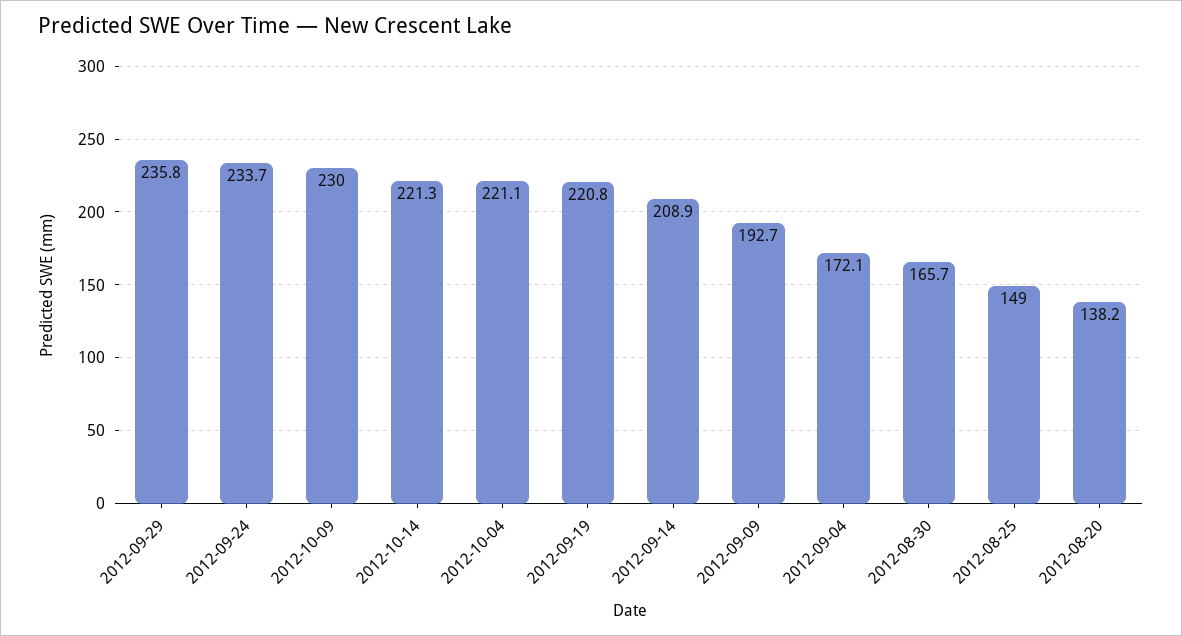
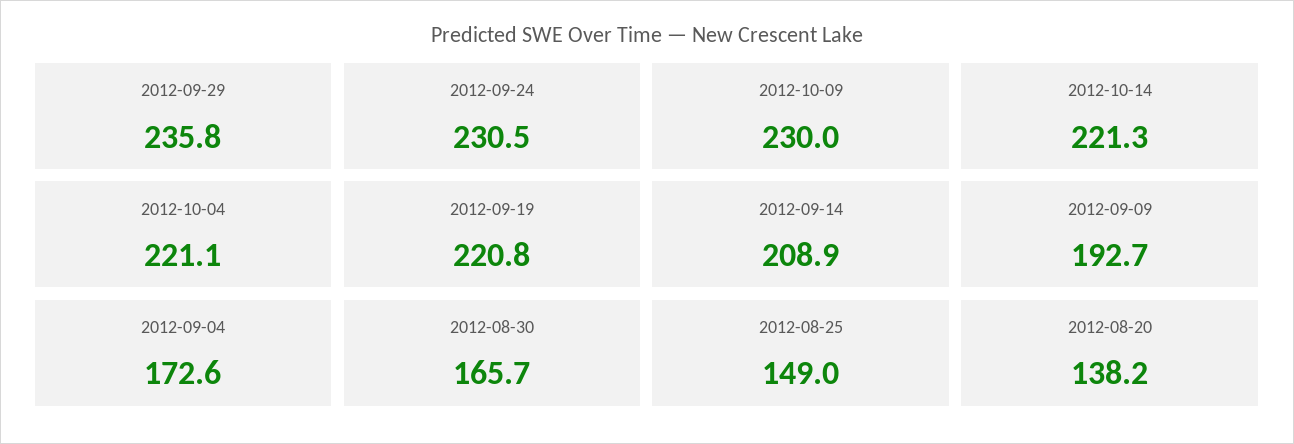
2012-09-24: 233.7 -> 230.5
2012-09-04: 172.1 -> 172.6

